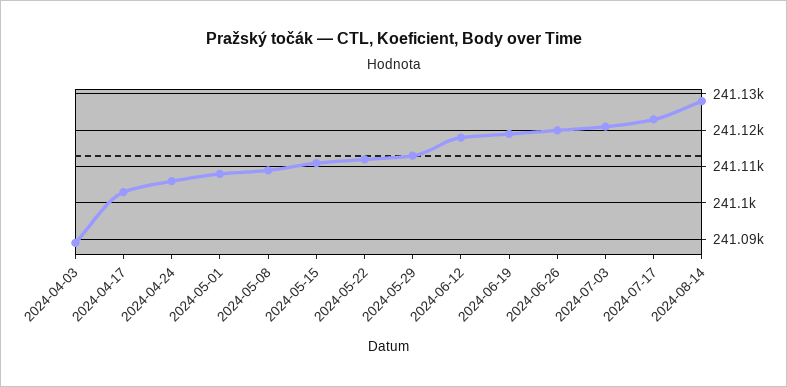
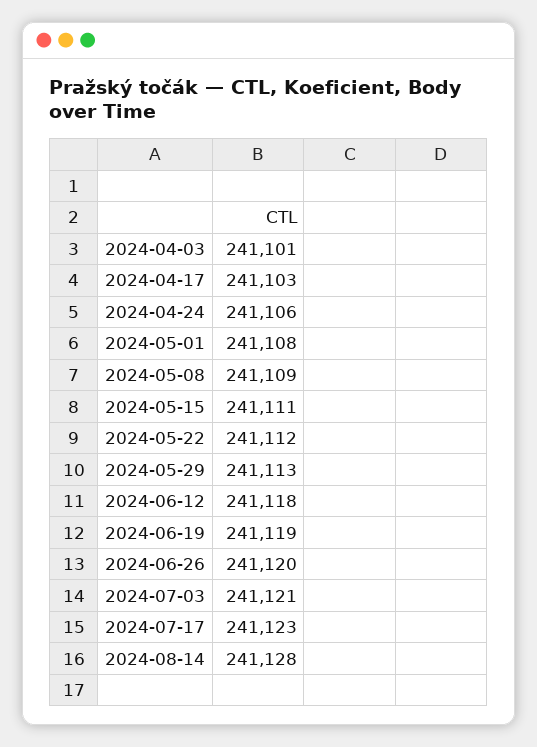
2024-04-03: 241090 -> 241101

